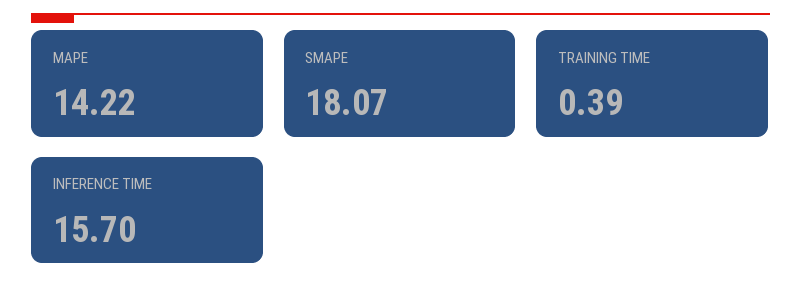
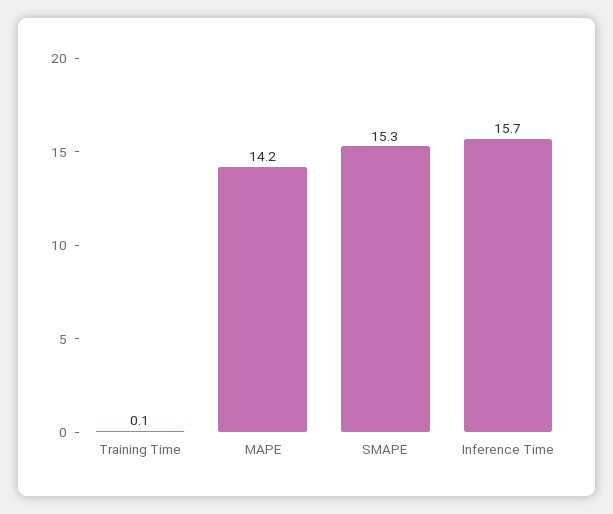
SMAPE: 18.07 -> 15.3
TRAINING TIME: 0.39 -> 0.1

